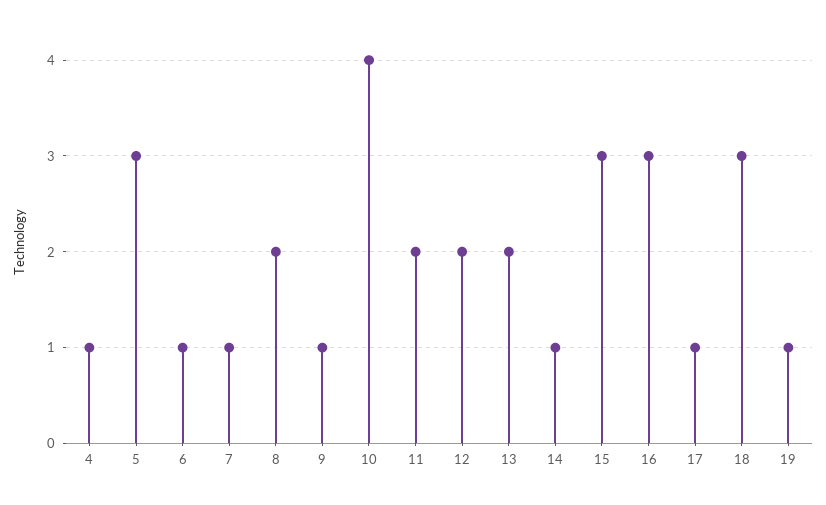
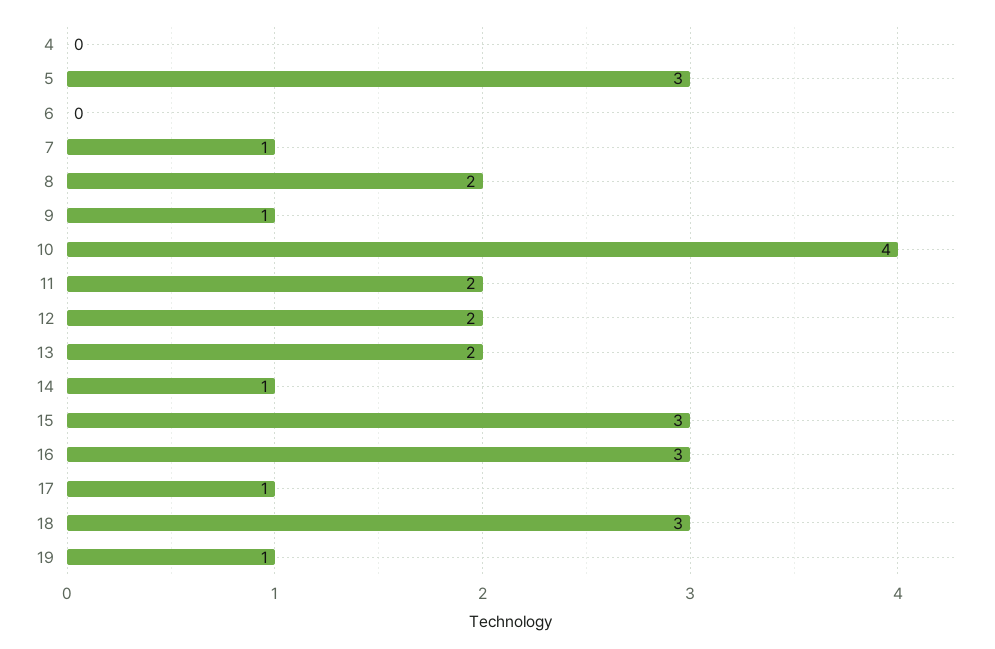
4: 1 -> 0
6: 1 -> 0

